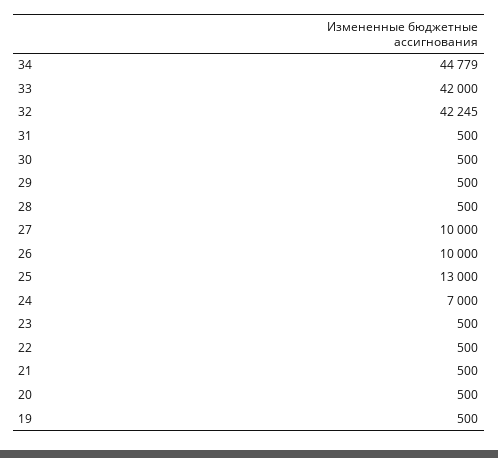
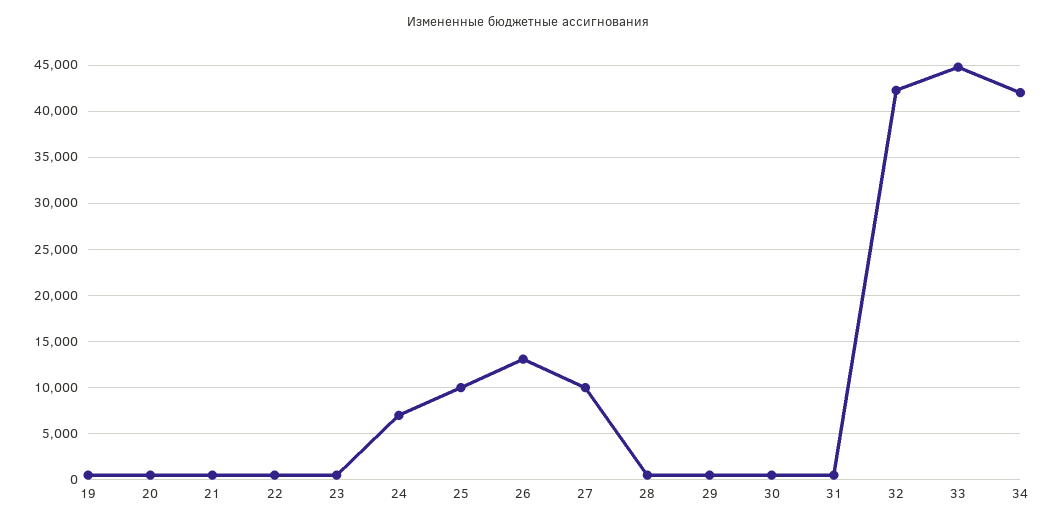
34: 44779 -> 42000
33: 42000 -> 45000
26: 10000 -> 13000
25: 13000 -> 10000

